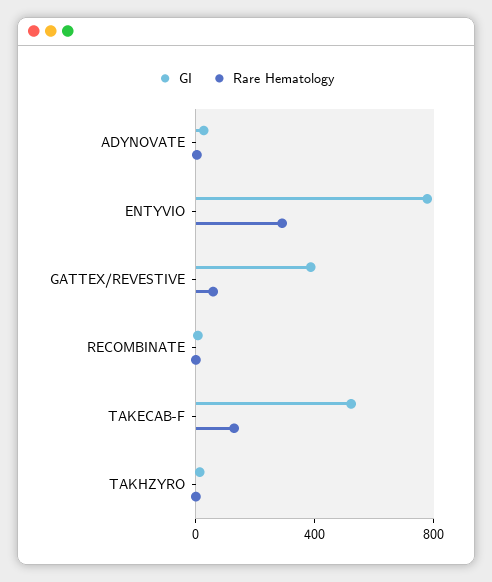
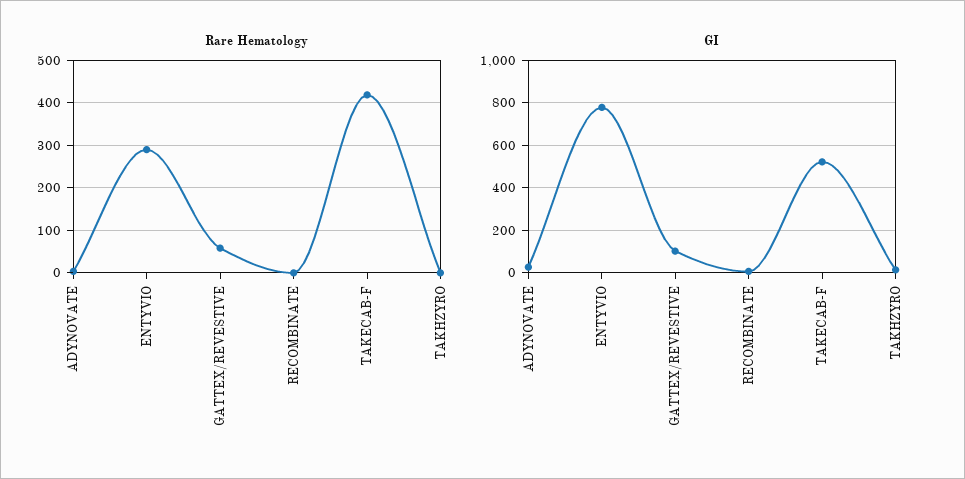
GI, GATTEX/REVESTIVE: 400 -> 100
Rare Hematology, TAKECAB-F: 100 -> 420

